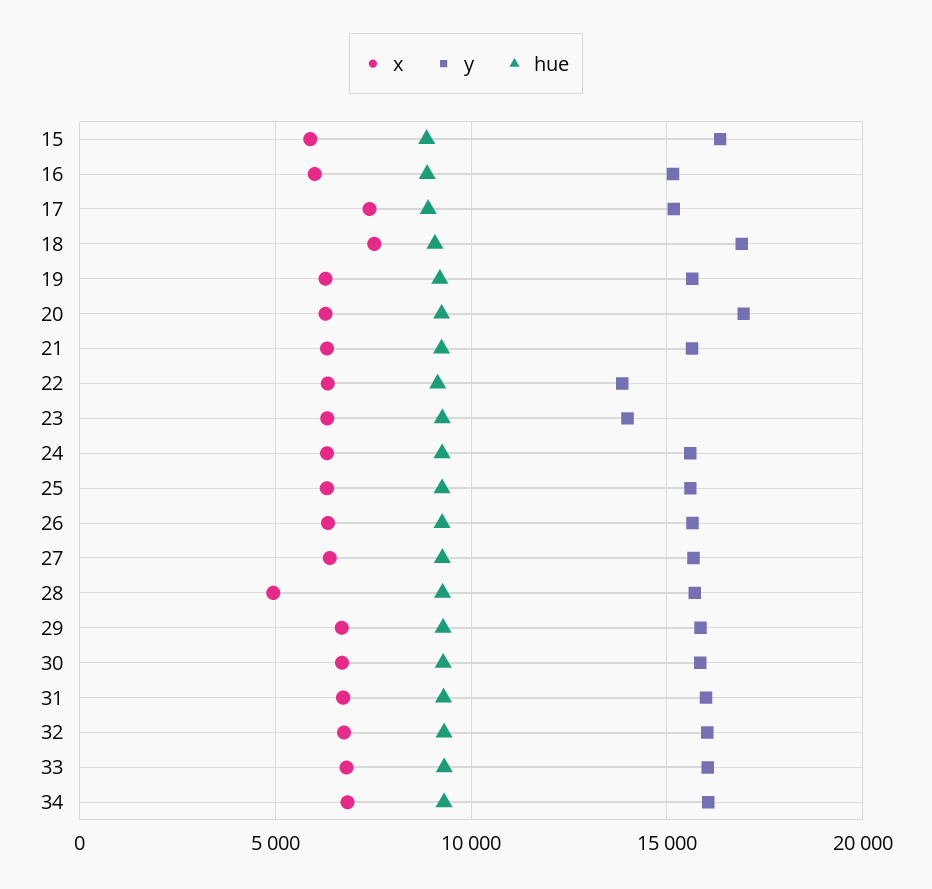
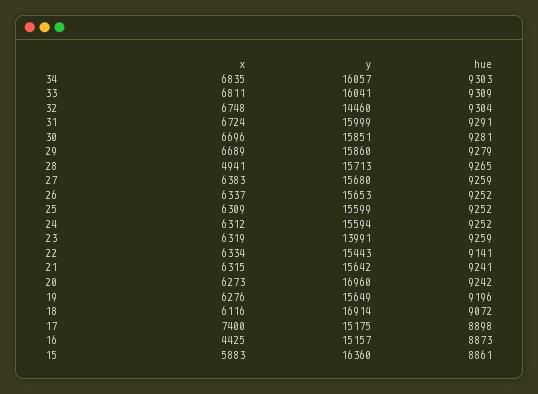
x, 16: 6000 -> 4425
x, 18: 7500 -> 6116
y, 22: 14000 -> 15443
y, 32: 16000 -> 14460

